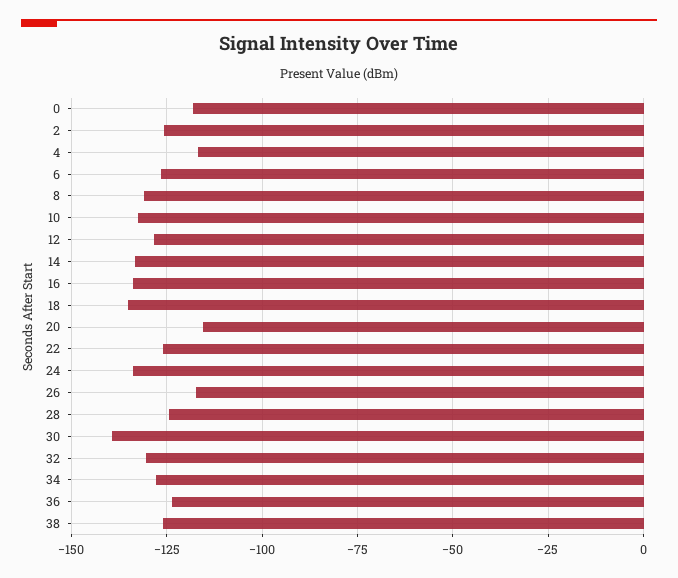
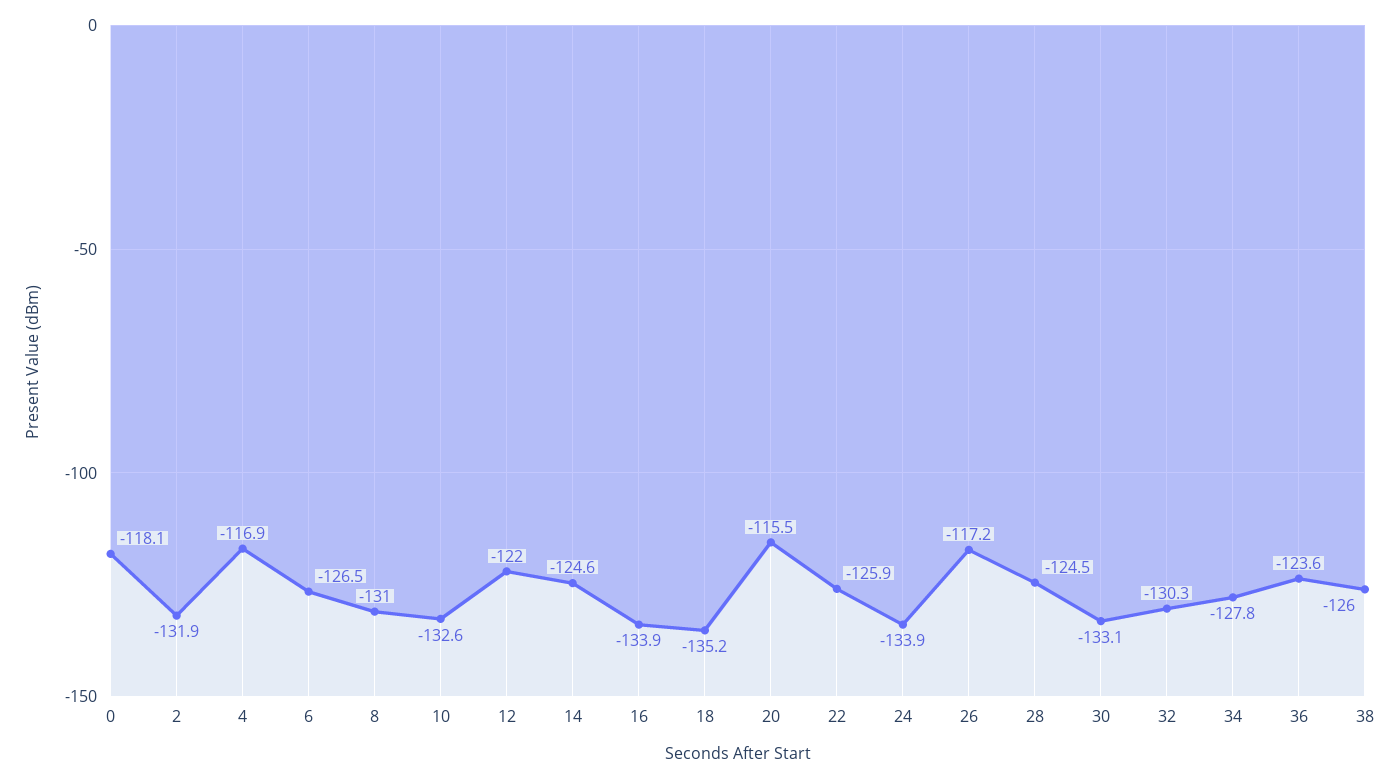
2: -125 -> -131.9
12: -127.5 -> -122
14: -132.5 -> -124.6
30: -140 -> -133.1

